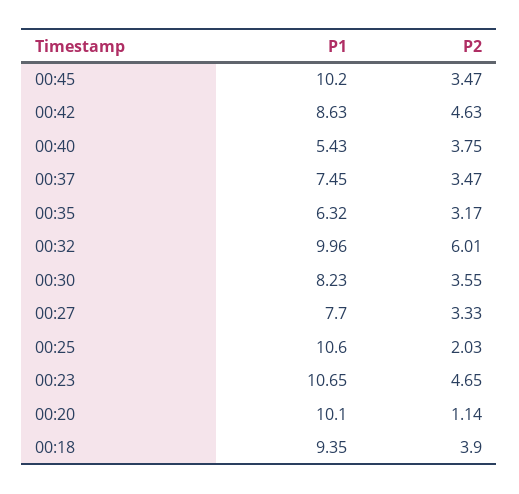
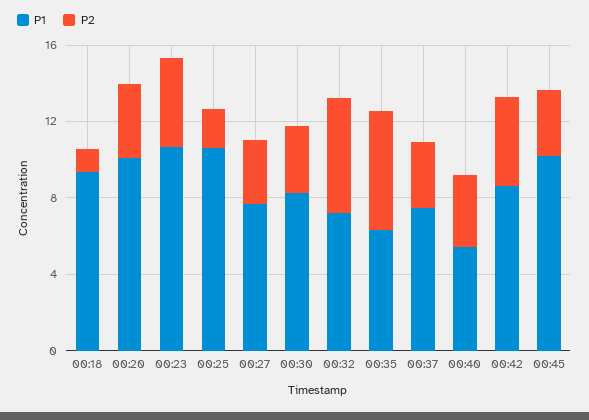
P2, 00:35: 3.17 -> 6
P1, 00:32: 9.96 -> 7
P2, 00:20: 1.14 -> 4
P2, 00:18: 3.9 -> 1

